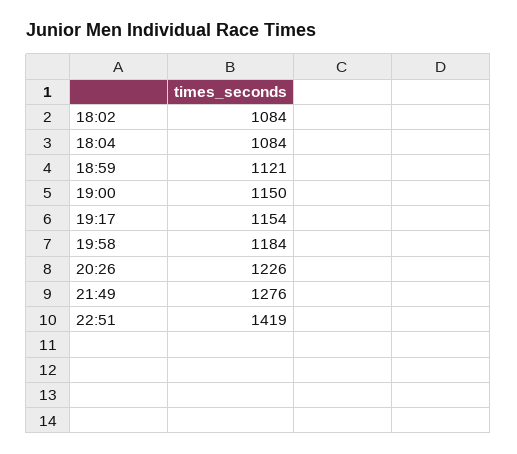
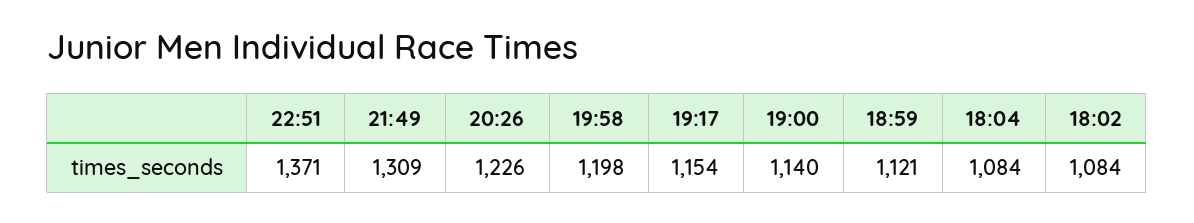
19:00: 1150 -> 1140
19:58: 1184 -> 1198
21:49: 1276 -> 1309
22:51: 1419 -> 1371

